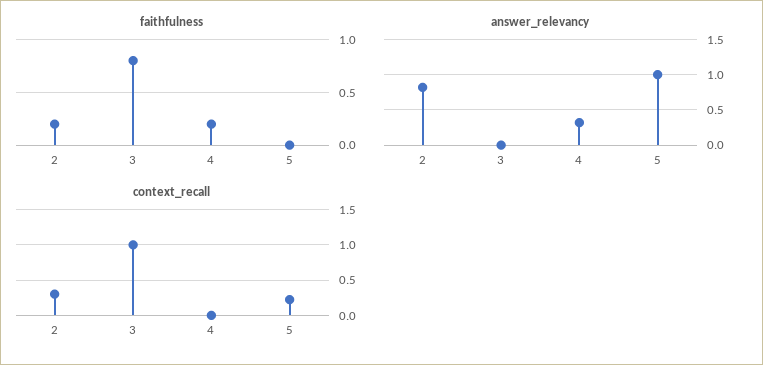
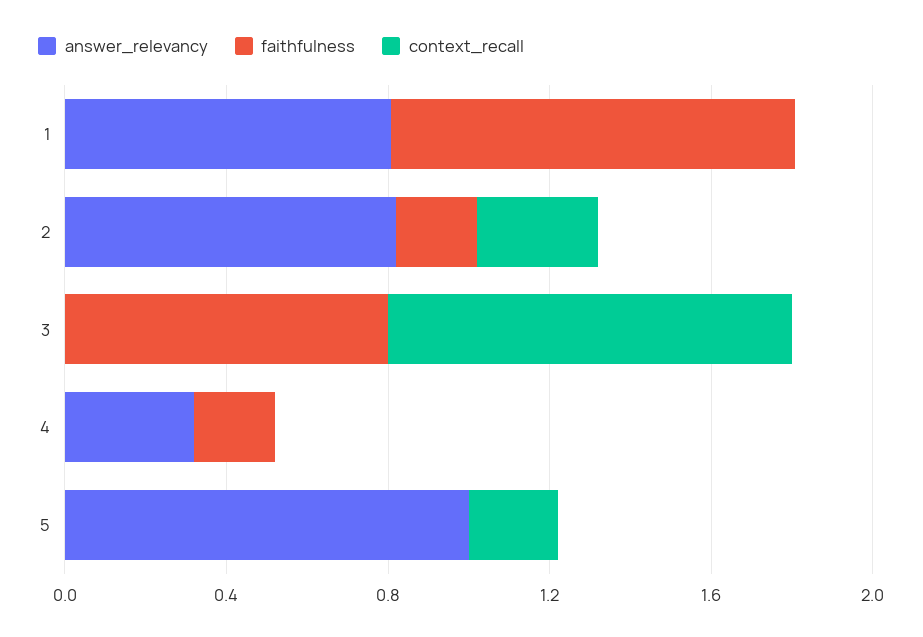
answer_relevancy, 1: none -> 0.8
faithfulness, 1: none -> 1
context_recall, 1: none -> 0

